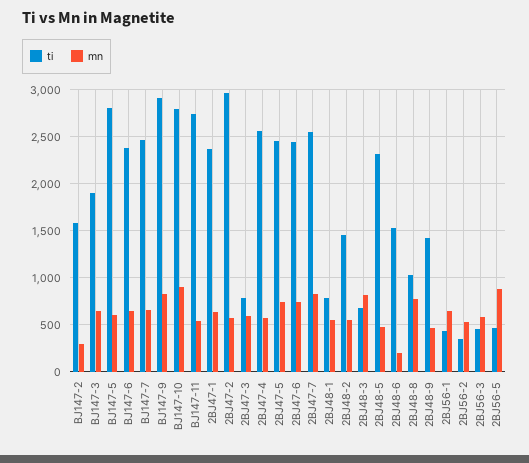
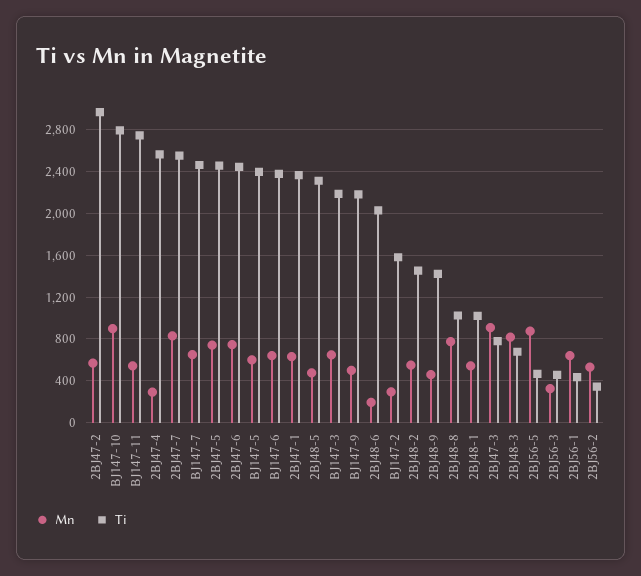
ti, BJ147-3: 1900 -> 2200
ti, BJ147-5: 2800 -> 2400
ti, BJ147-9: 2900 -> 2200
mn, BJ147-9: 800 -> 500
mn, 2BJ47-3: 600 -> 900
mn, 2BJ47-4: 600 -> 300
ti, 2BJ48-1: 800 -> 1000
ti, 2BJ48-6: 1500 -> 2000
mn, 2BJ56-3: 600 -> 300

